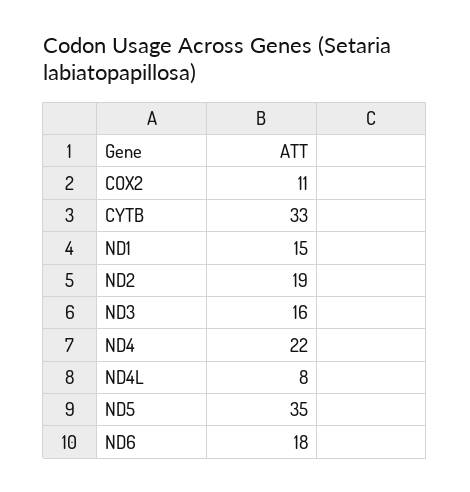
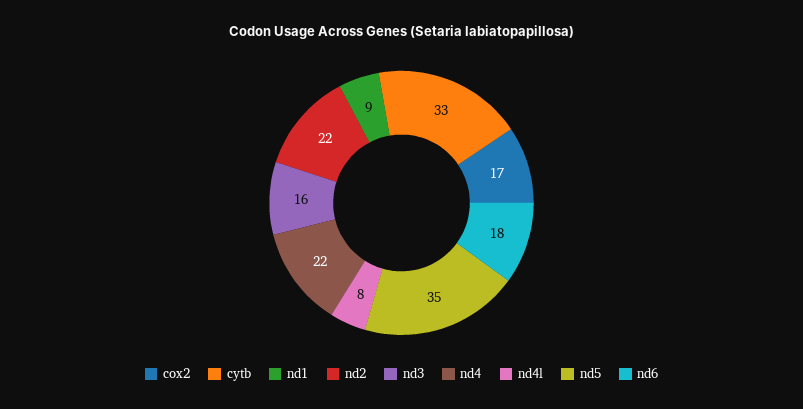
COX2: 11 -> 17
ND1: 15 -> 9
ND2: 19 -> 22

